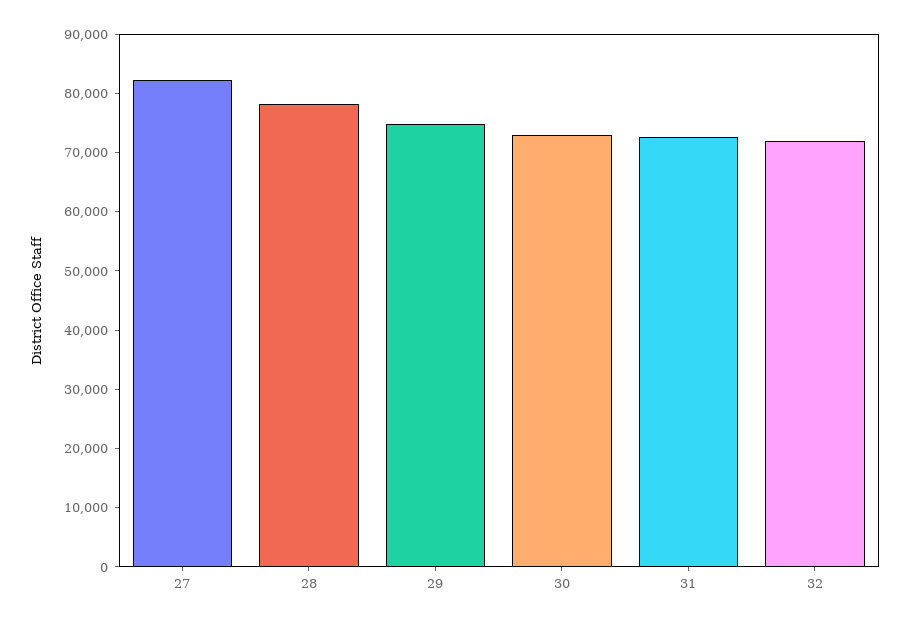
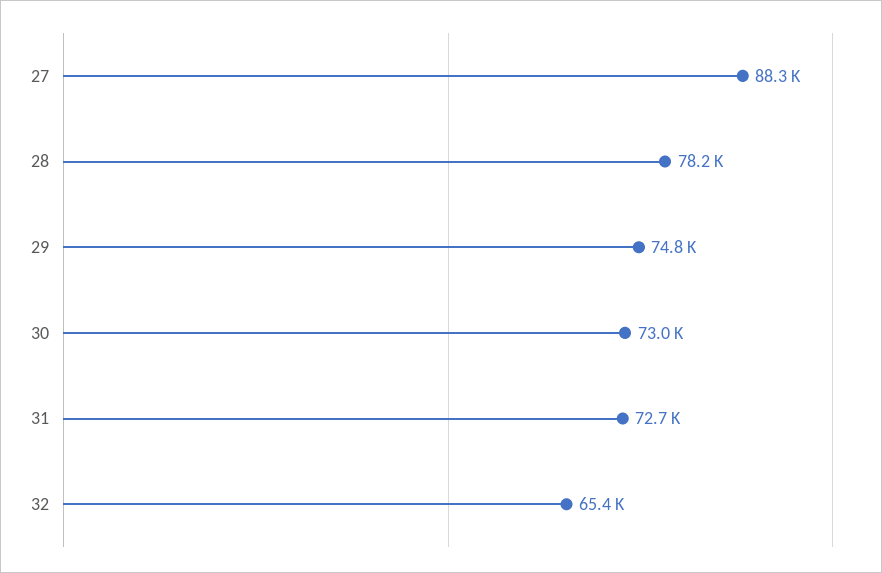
27: 82000 -> 88300
32: 72000 -> 65400

